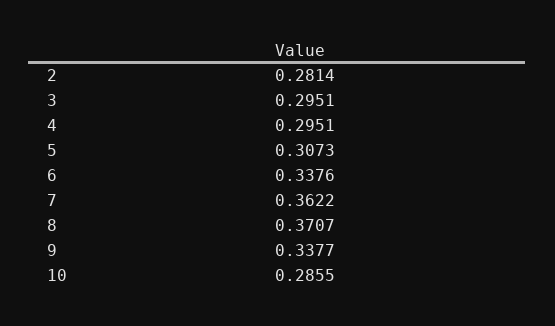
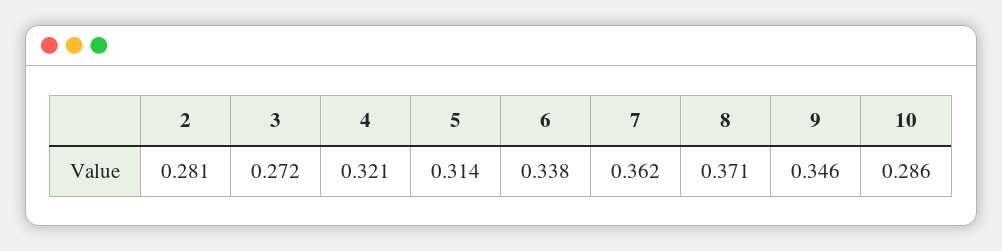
3: 0.2951 -> 0.272
4: 0.2951 -> 0.321
5: 0.3073 -> 0.314
9: 0.3377 -> 0.346

